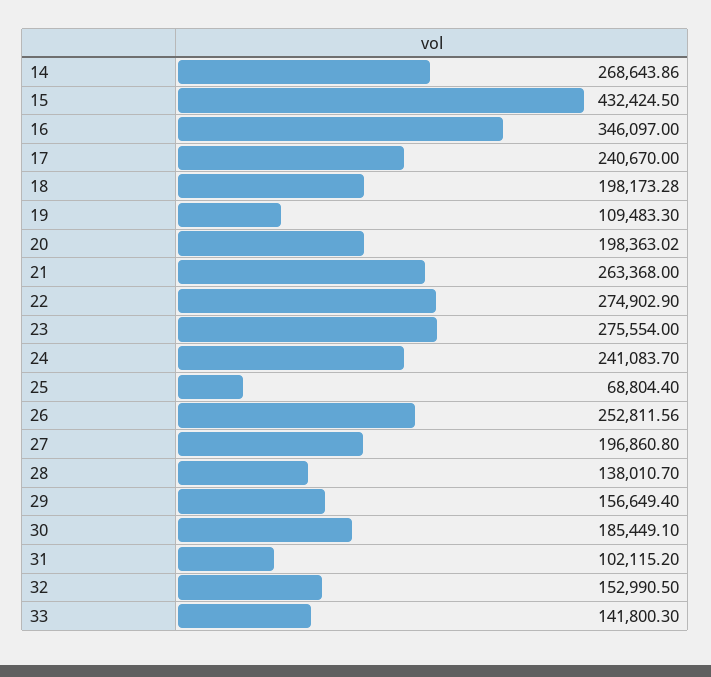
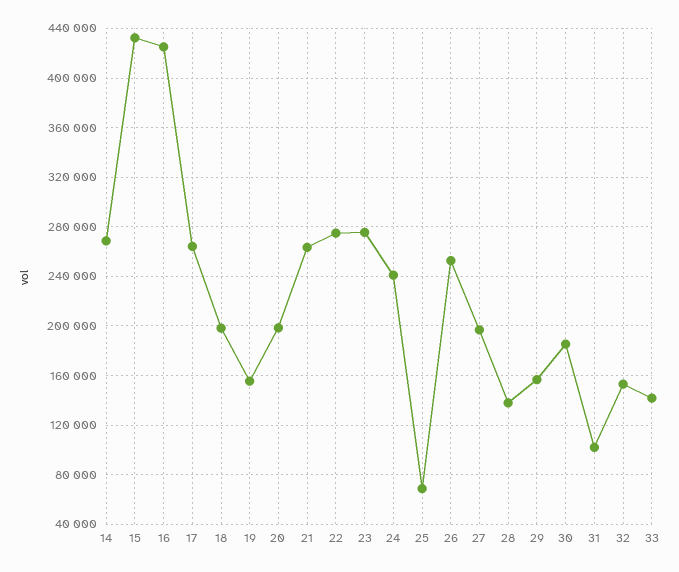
16: 346097 -> 425000
17: 240670 -> 265000
19: 109483.3 -> 155000

